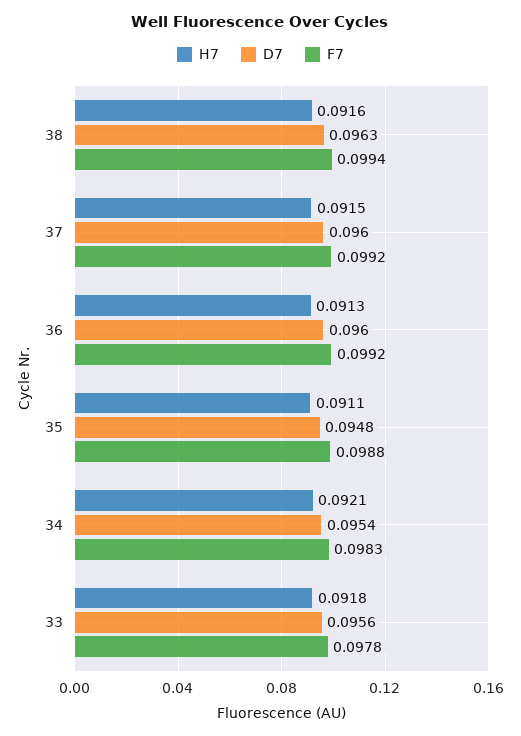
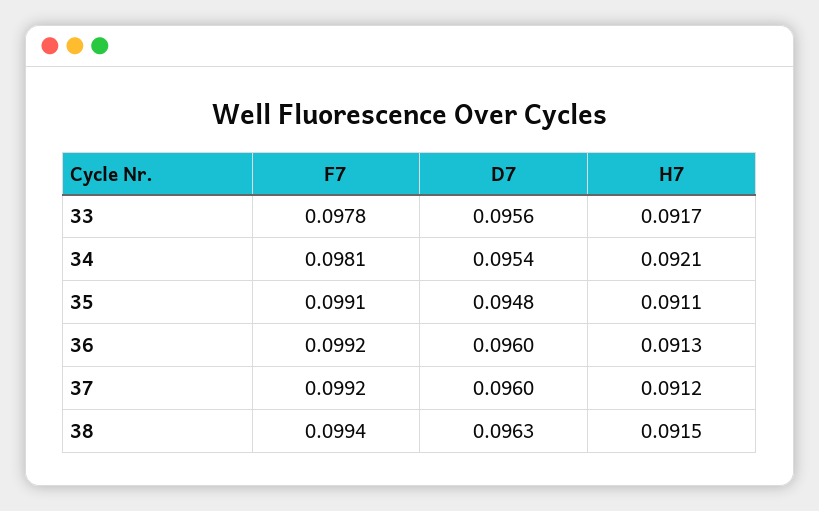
H7, 38: 0.0916 -> 0.0915
H7, 37: 0.0915 -> 0.0912
F7, 35: 0.0988 -> 0.0991
F7, 34: 0.0983 -> 0.0981
H7, 33: 0.0918 -> 0.0917

